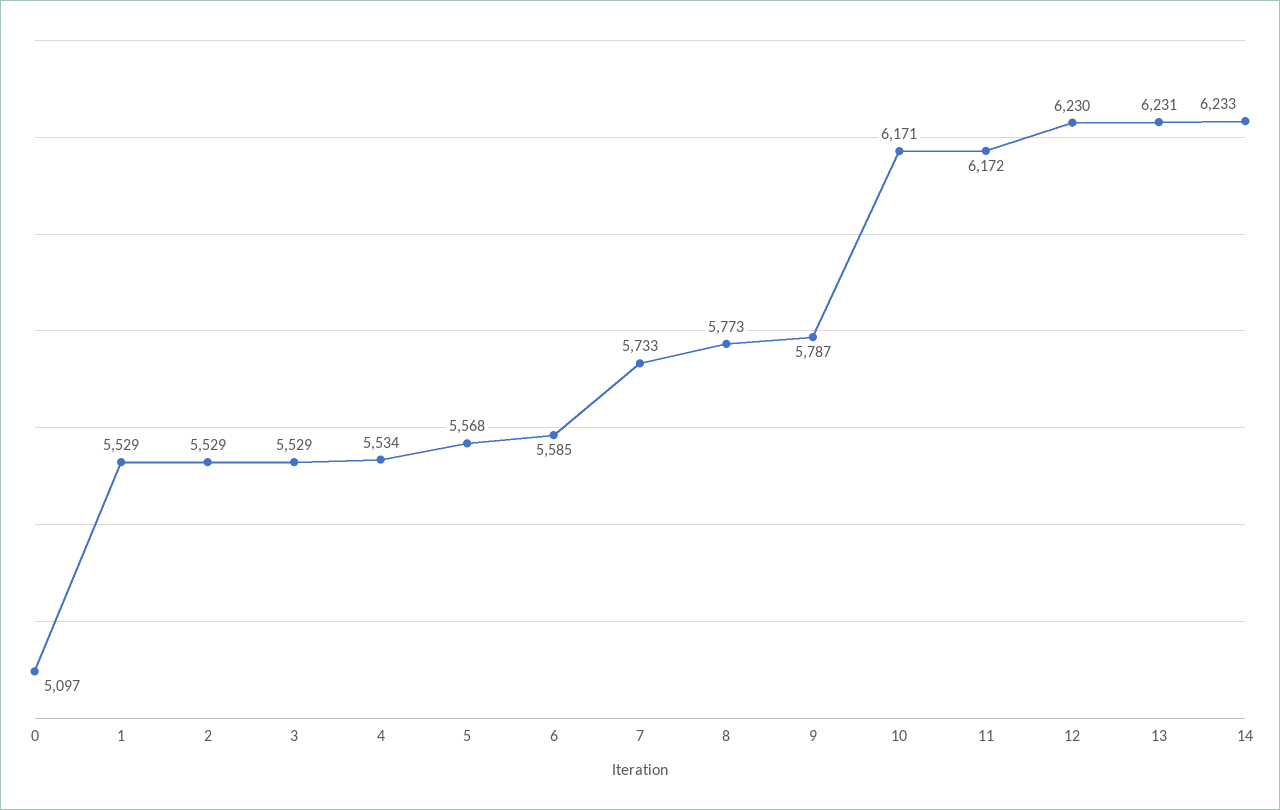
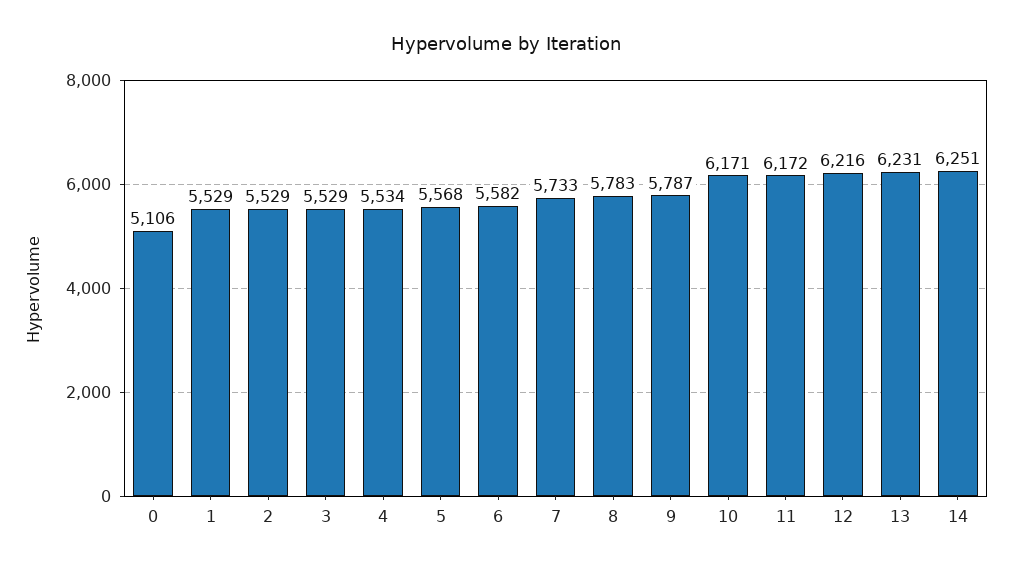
0: 5097 -> 5106
6: 5585 -> 5582
8: 5773 -> 5783
12: 6230 -> 6216
14: 6233 -> 6251

